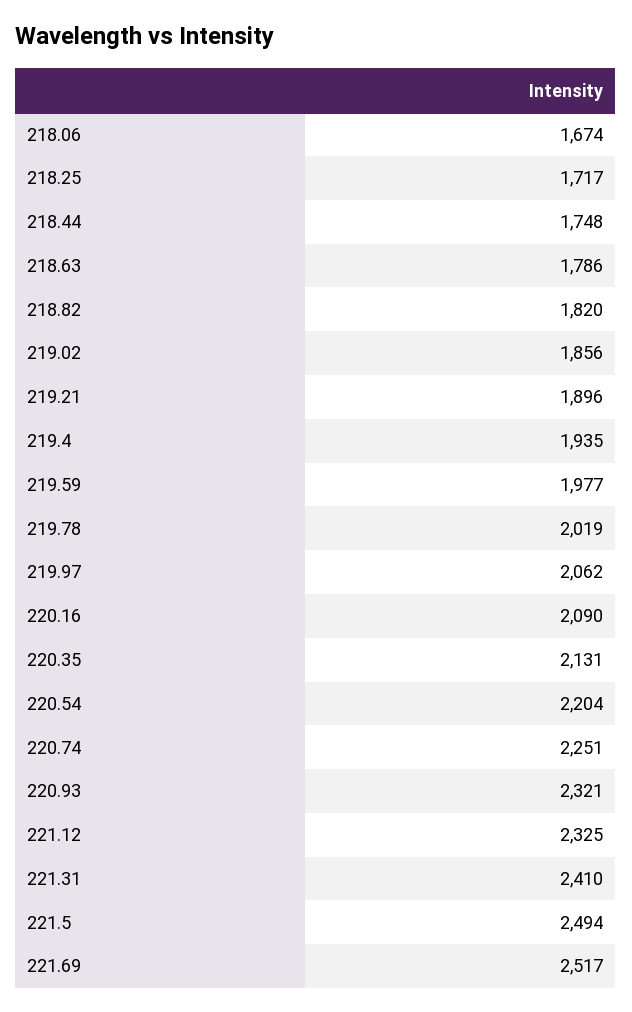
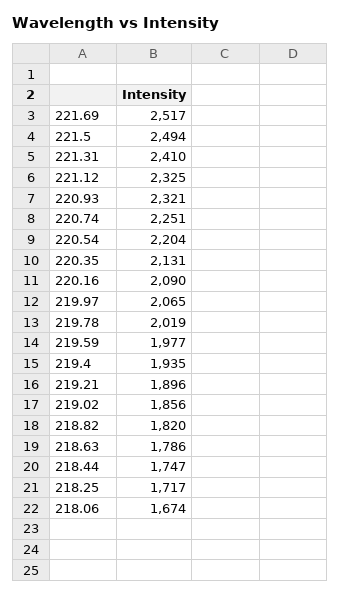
218.44: 1748 -> 1747
219.97: 2062 -> 2065

